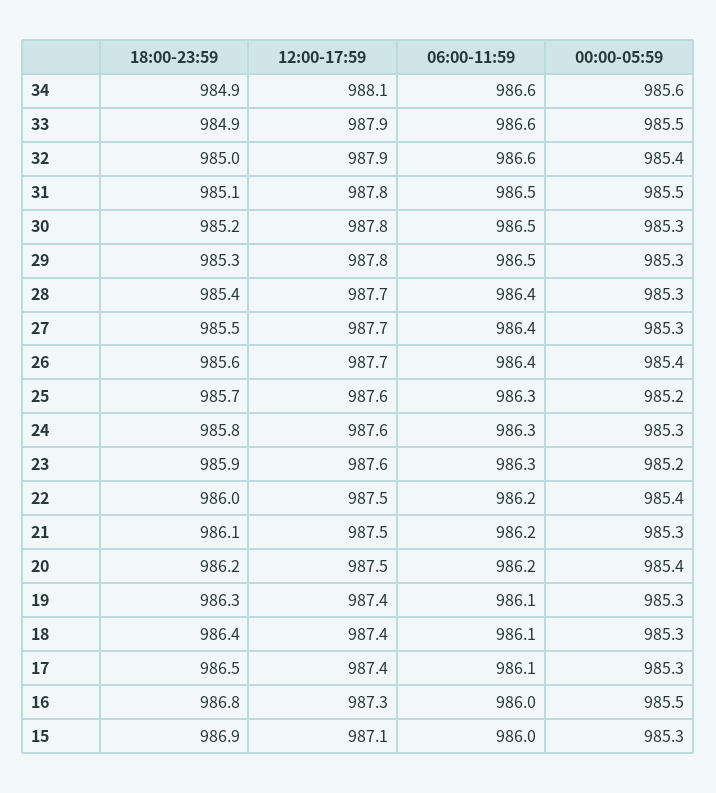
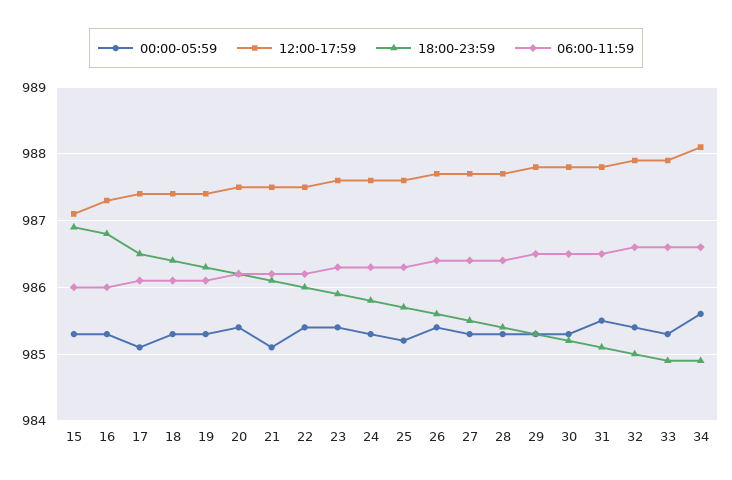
00:00-05:59, 33: 985.5 -> 985.3
00:00-05:59, 23: 985.2 -> 985.4
00:00-05:59, 21: 985.3 -> 985.1
00:00-05:59, 17: 985.3 -> 985.1
00:00-05:59, 16: 985.5 -> 985.3

